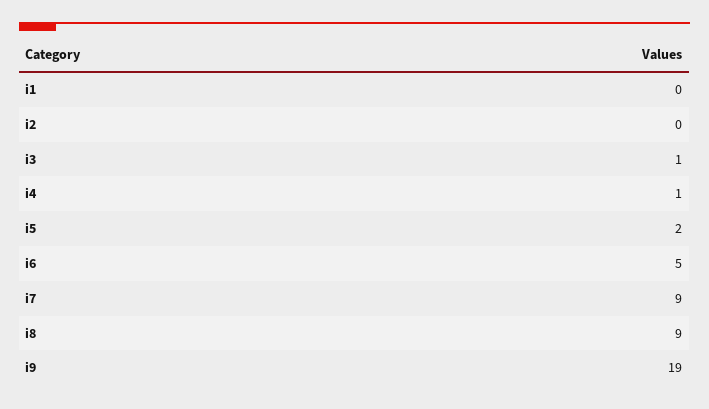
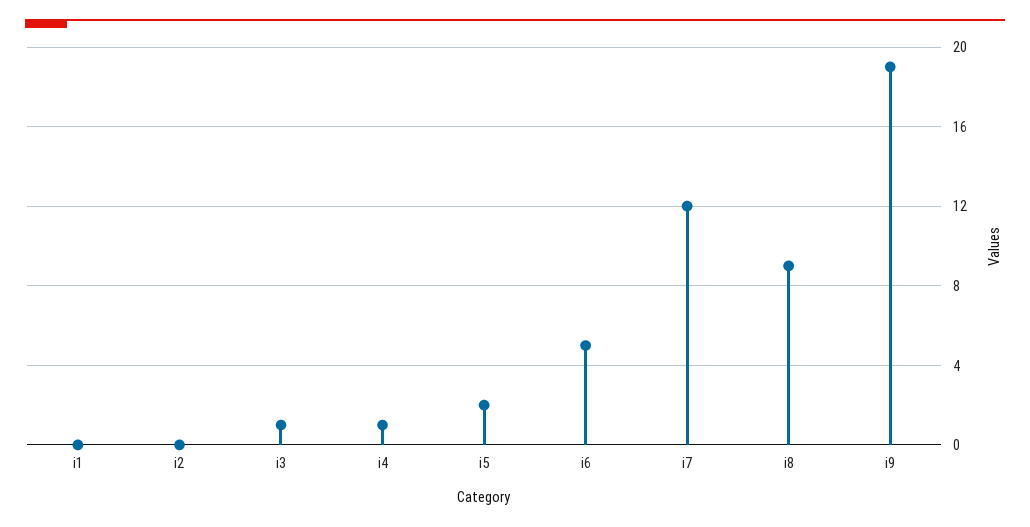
i7: 9 -> 12

